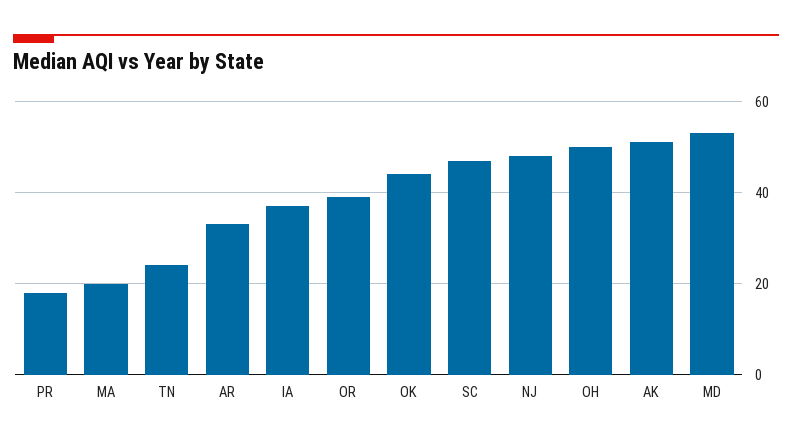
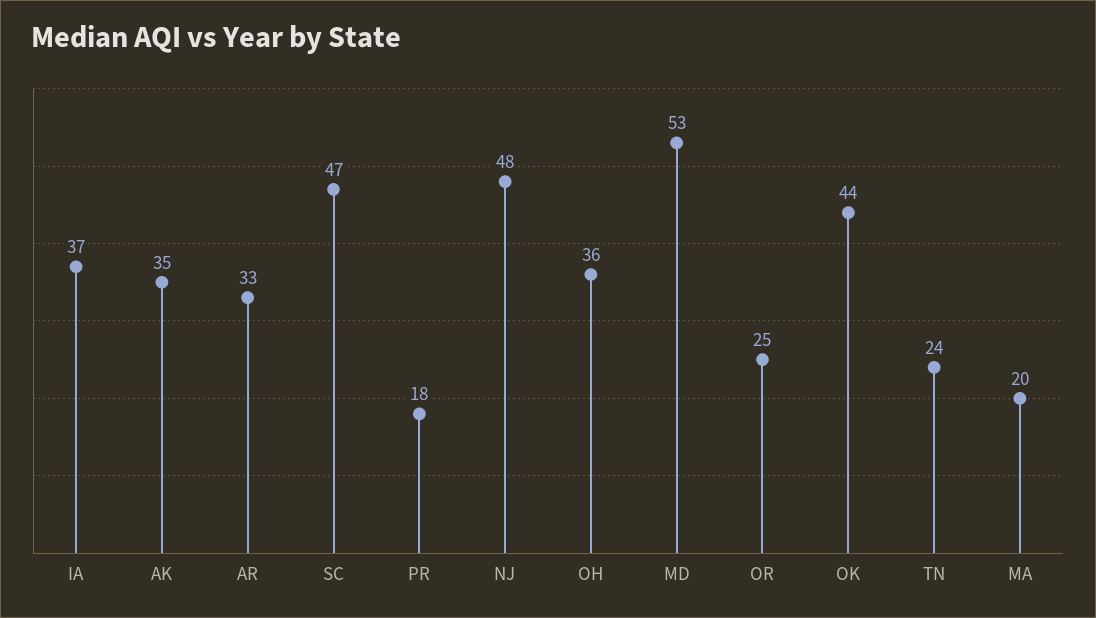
OR: 40 -> 25
OH: 50 -> 36
AK: 50 -> 35

